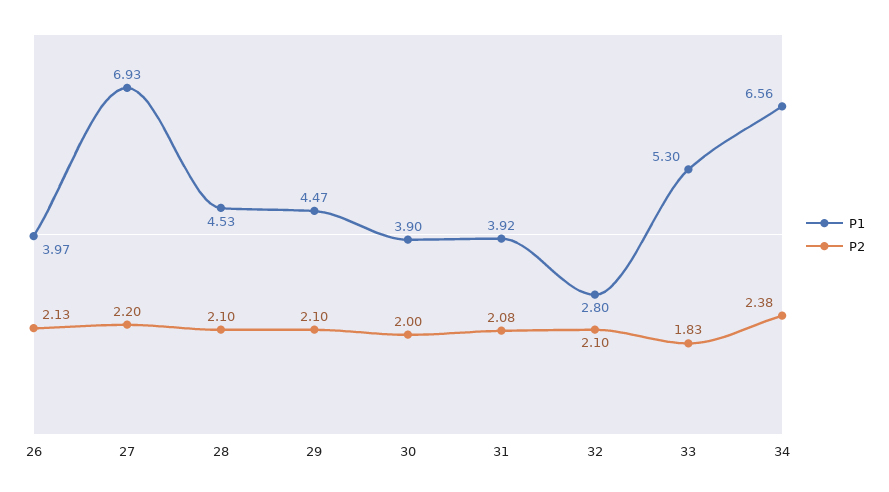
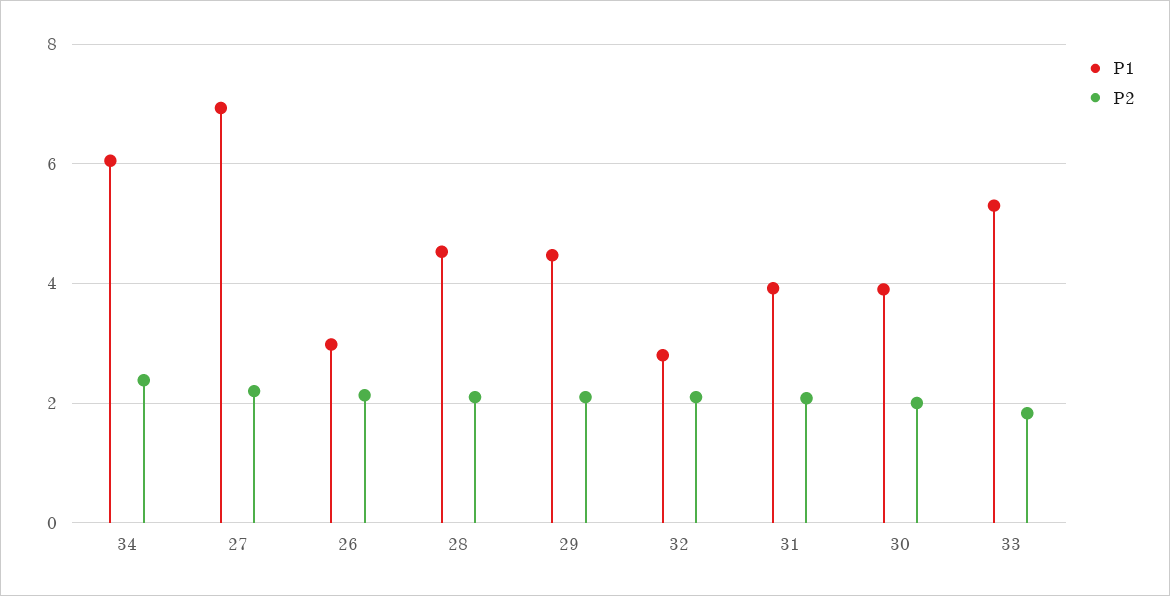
P1, 26: 3.97 -> 3
P1, 34: 6.56 -> 6

